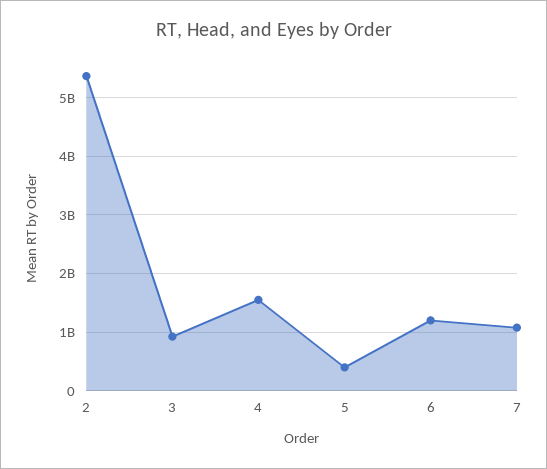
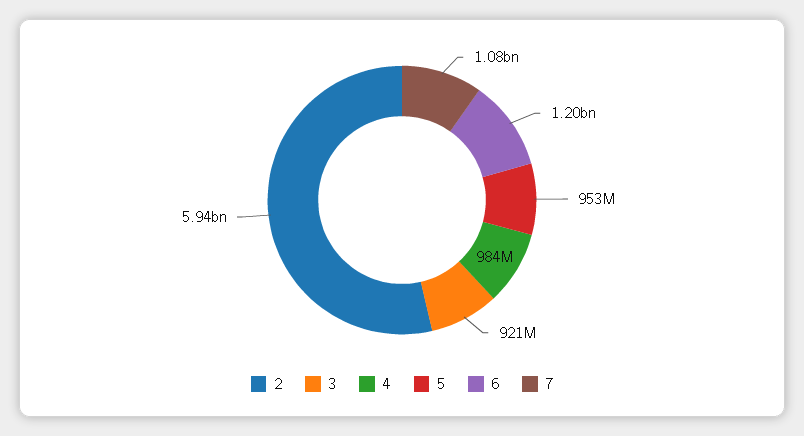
2: 5400000000 -> 5940000000
4: 1600000000 -> 984000000
5: 400000000 -> 953000000

